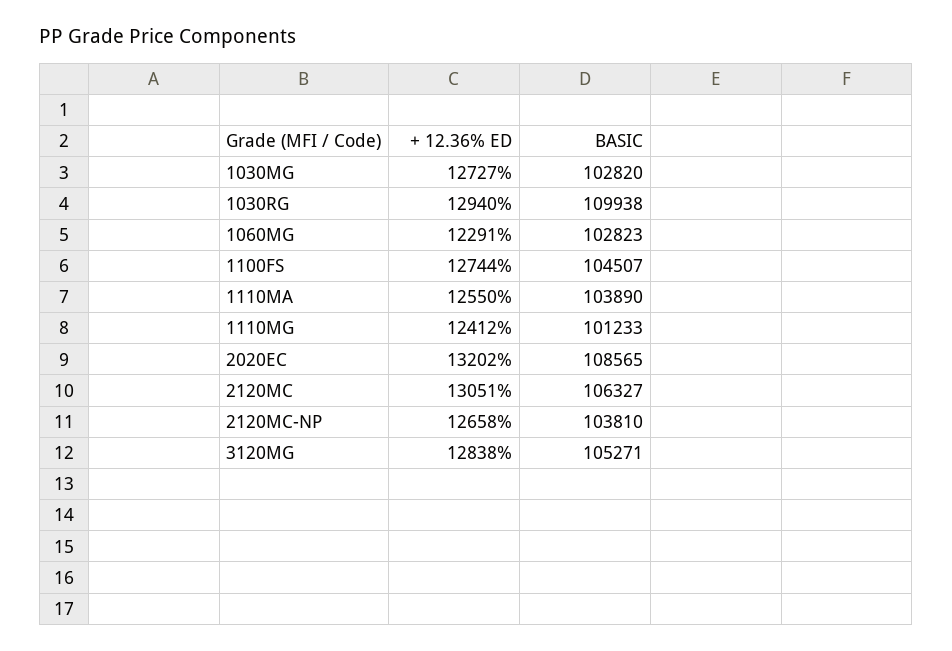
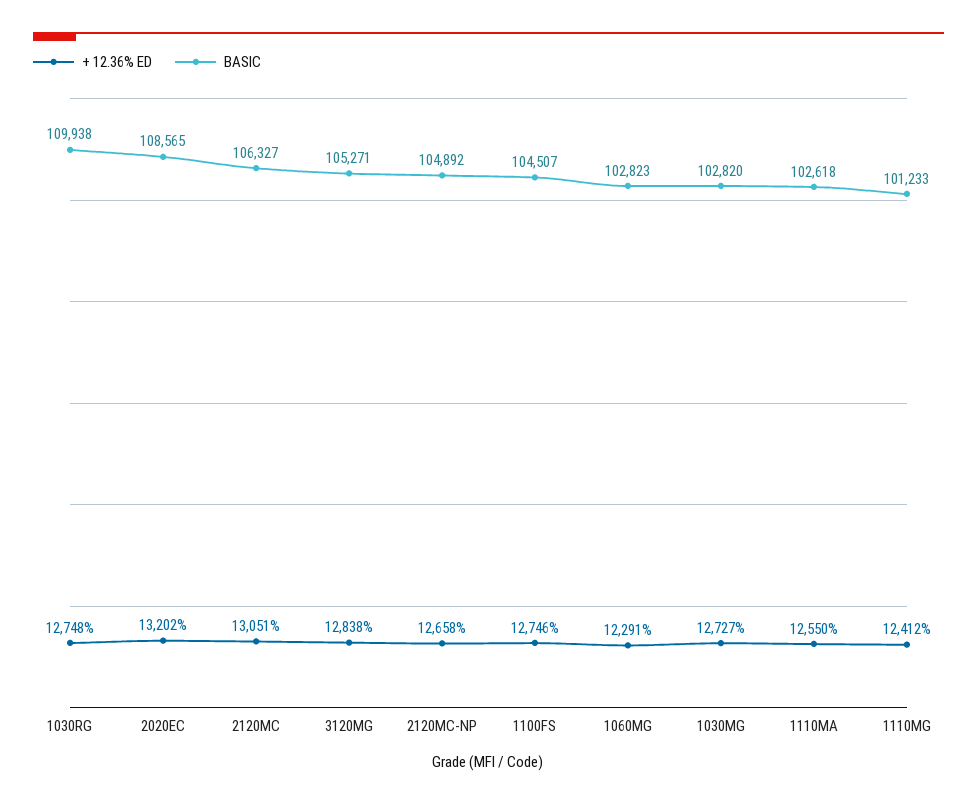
+ 12.36% ED, 1030RG: 12940 -> 12748
+ 12.36% ED, 1100FS: 12744 -> 12746
BASIC, 1110MA: 103890 -> 102618
BASIC, 2120MC-NP: 103810 -> 104892

